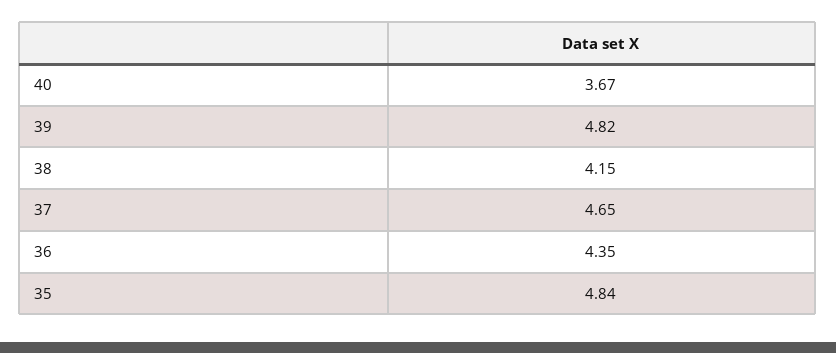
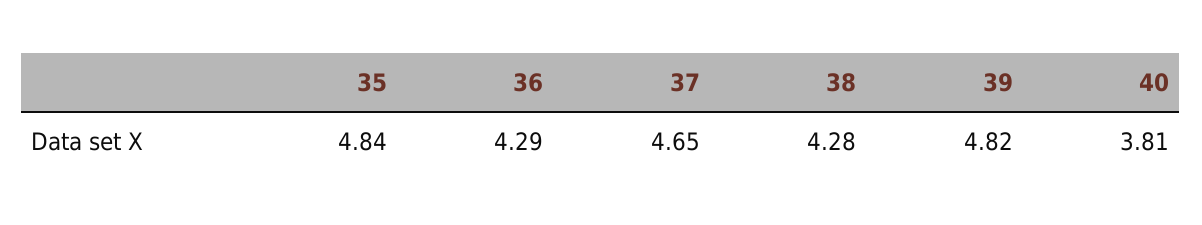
40: 3.67 -> 3.81
38: 4.15 -> 4.28
36: 4.35 -> 4.29

